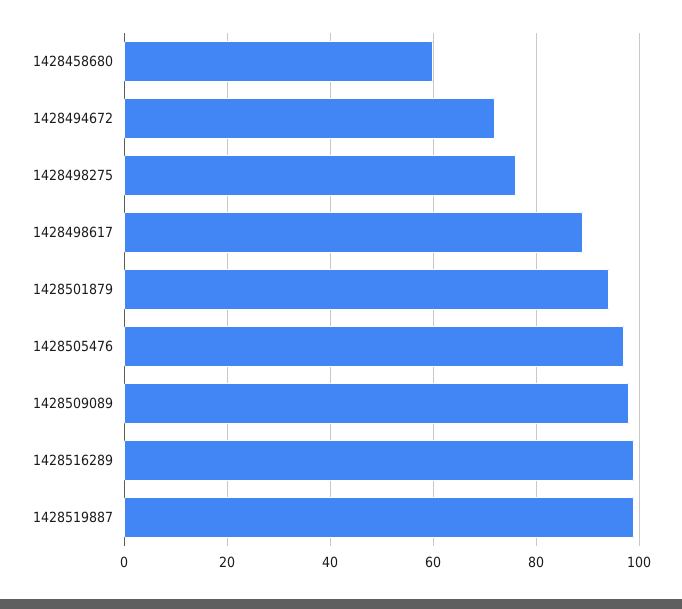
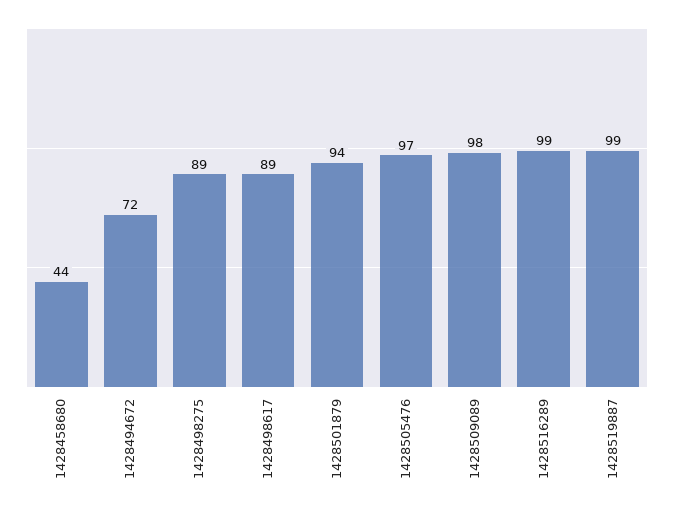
1428458680: 60 -> 44
1428498275: 75 -> 89

